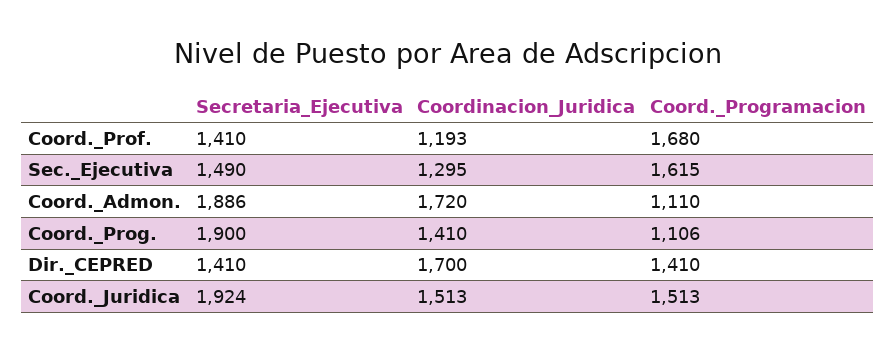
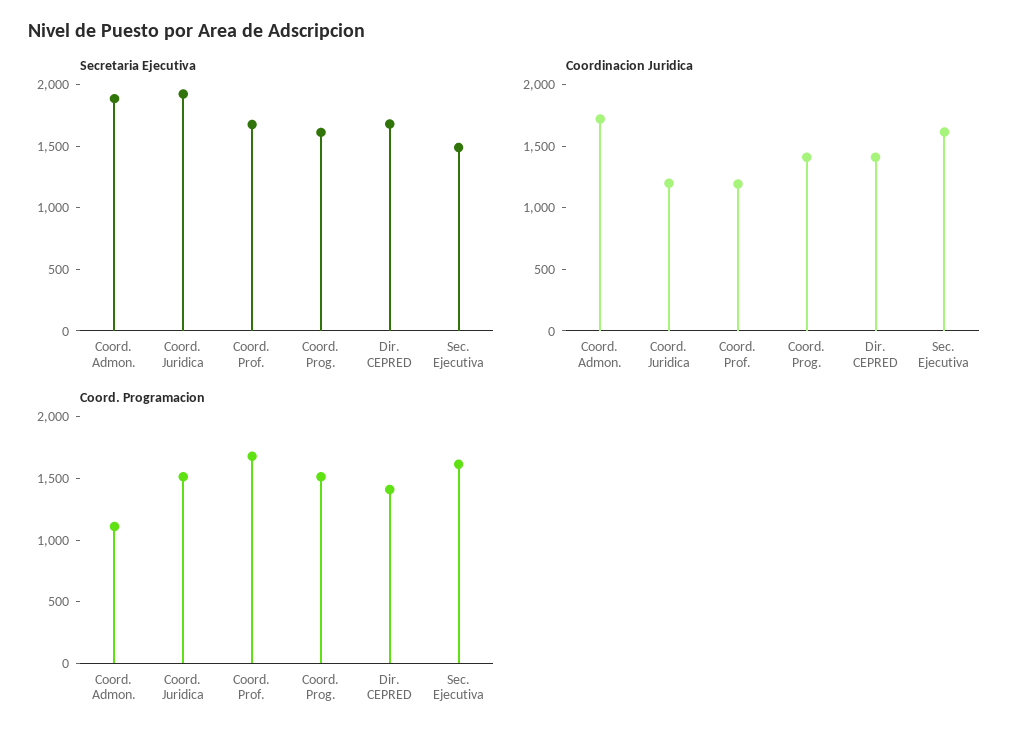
Secretaria_Ejecutiva, Coord._Prof.: 1410 -> 1700
Coordinacion_Juridica, Sec._Ejecutiva: 1295 -> 1600
Secretaria_Ejecutiva, Coord._Prog.: 1900 -> 1600
Coord._Programacion, Coord._Prog.: 1106 -> 1500
Secretaria_Ejecutiva, Dir._CEPRED: 1410 -> 1700
Coordinacion_Juridica, Dir._CEPRED: 1700 -> 1400
Coordinacion_Juridica, Coord._Juridica: 1513 -> 1200

